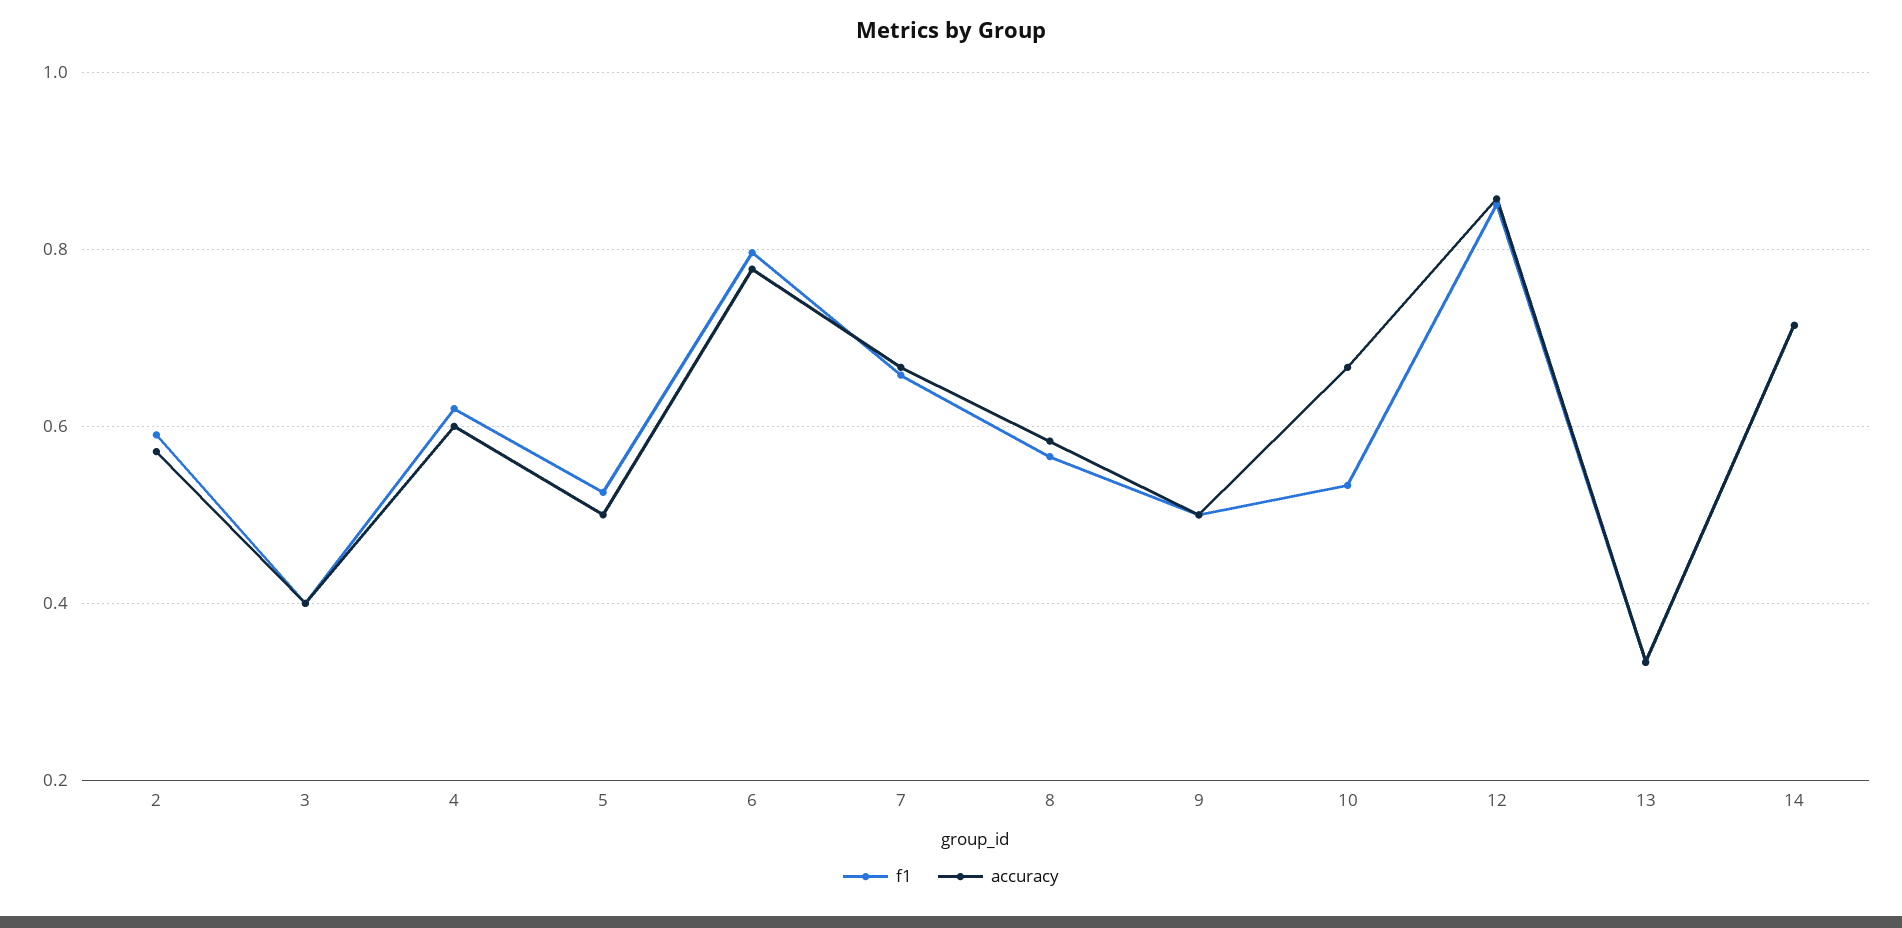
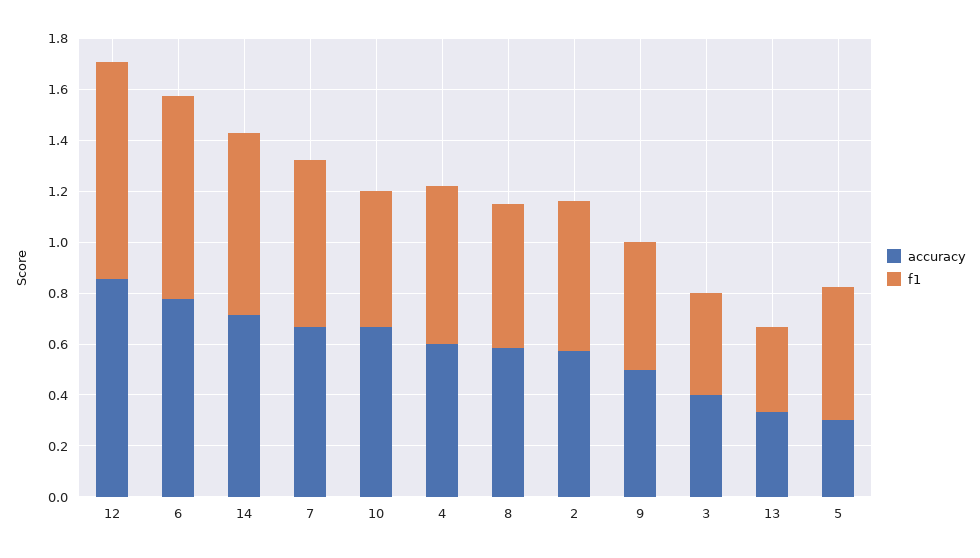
accuracy, 5: 0.5 -> 0.3

